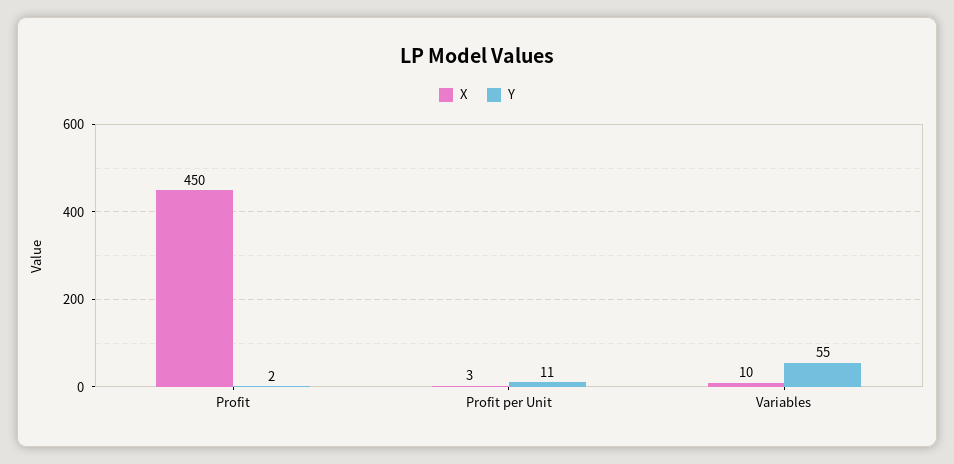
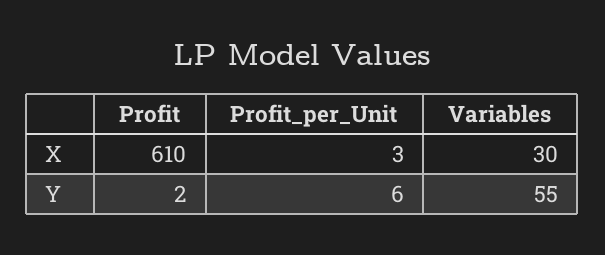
X, Profit: 450 -> 610
Y, Profit per Unit: 11 -> 6
X, Variables: 10 -> 30

